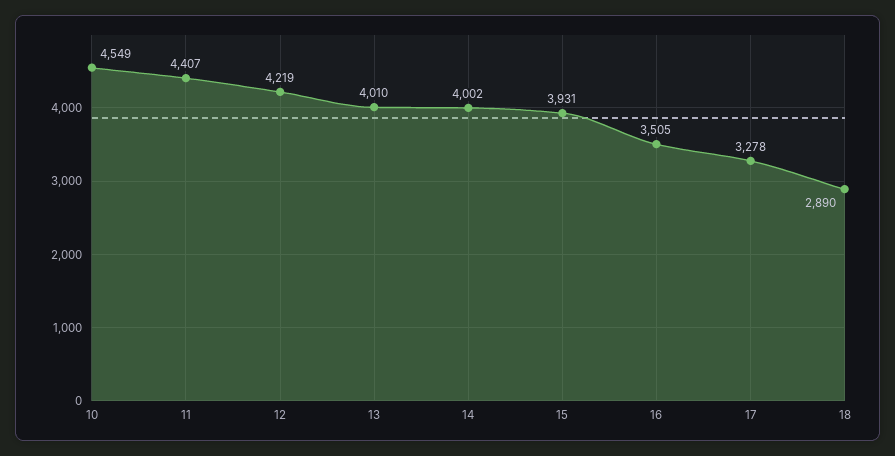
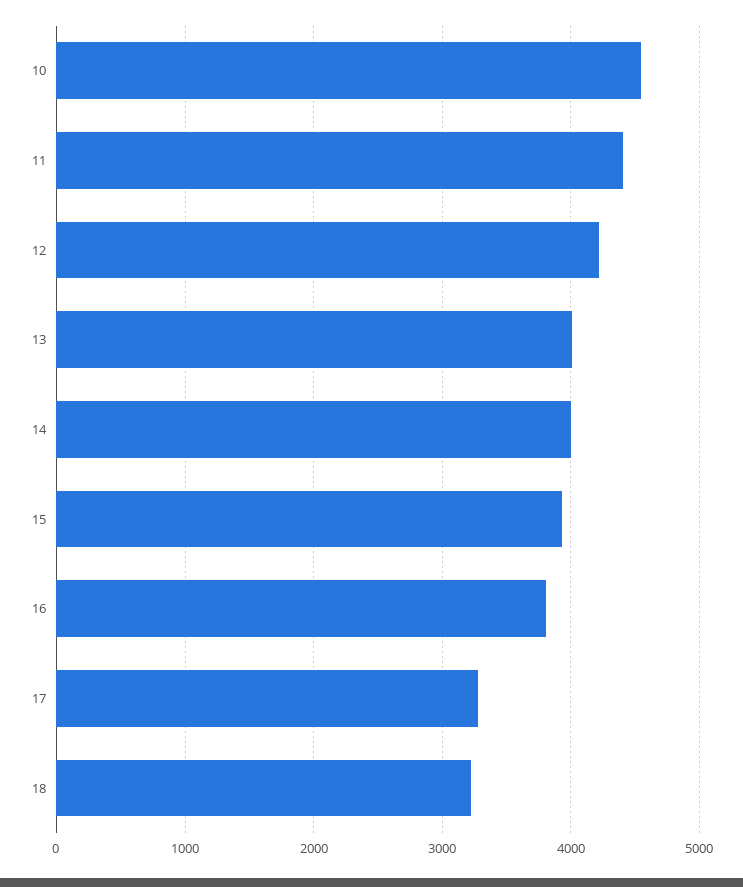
16: 3505 -> 3800
18: 2890 -> 3200

